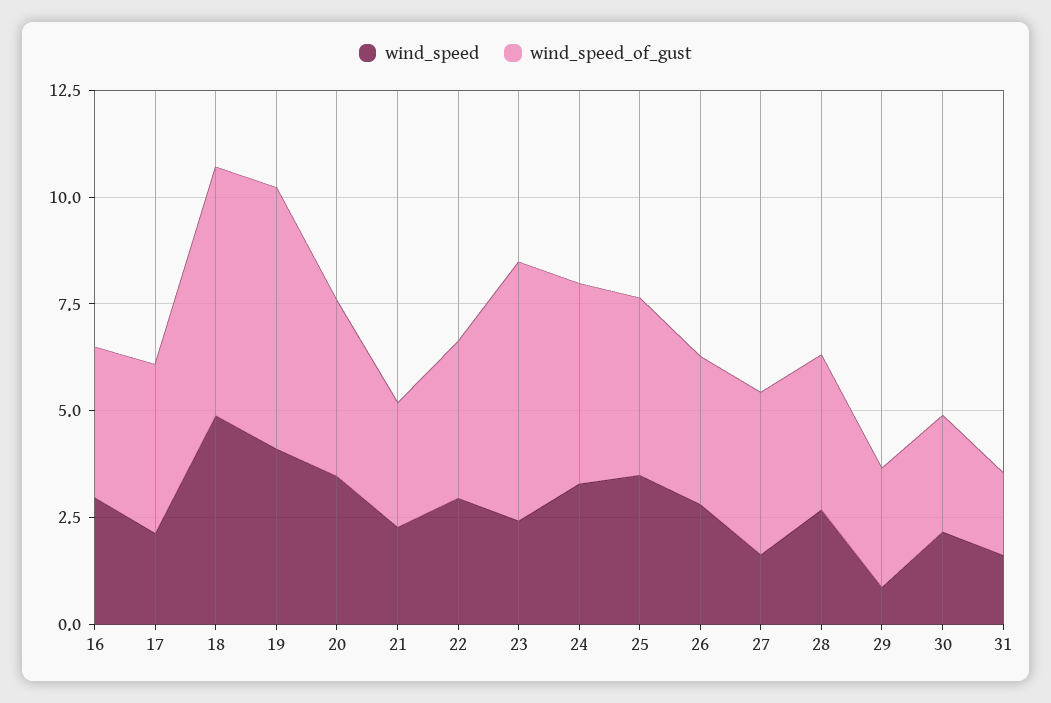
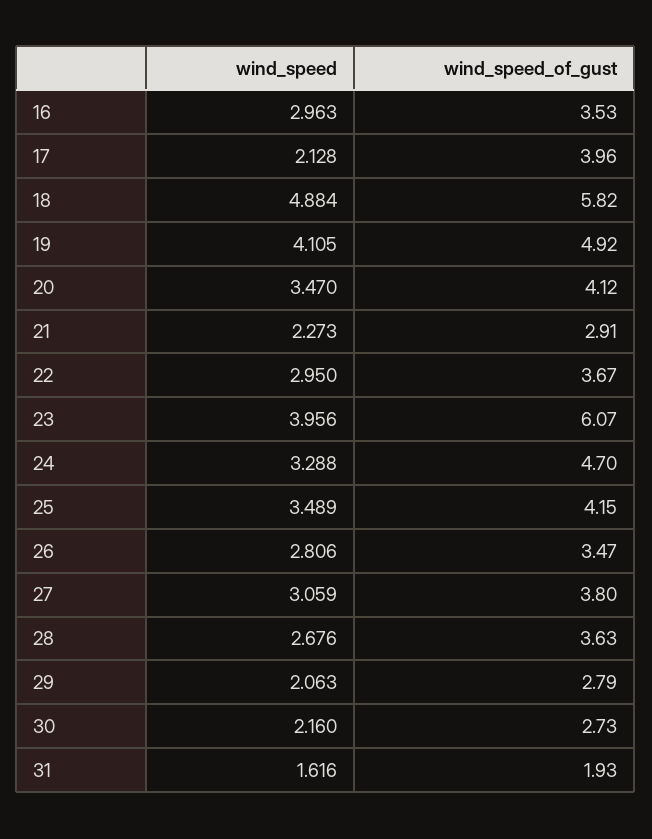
wind_speed_of_gust, 19: 6 -> 4.92
wind_speed, 23: 2.5 -> 3.956
wind_speed, 27: 1.5 -> 3.059
wind_speed, 29: 1 -> 2.063

